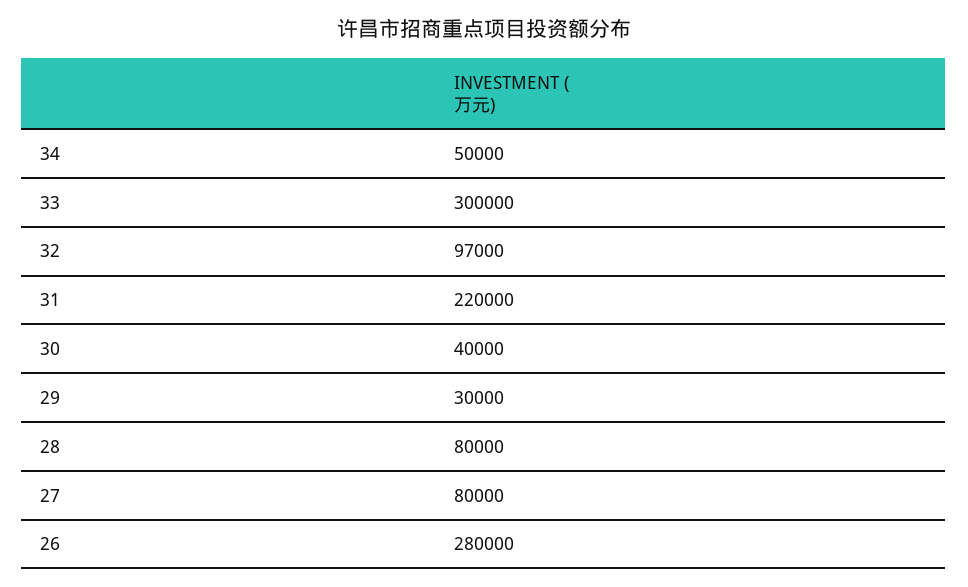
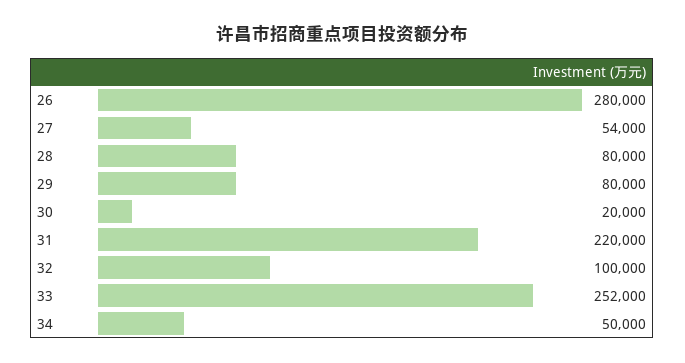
33: 300000 -> 252000
32: 97000 -> 100000
30: 40000 -> 20000
29: 30000 -> 80000
27: 80000 -> 54000

